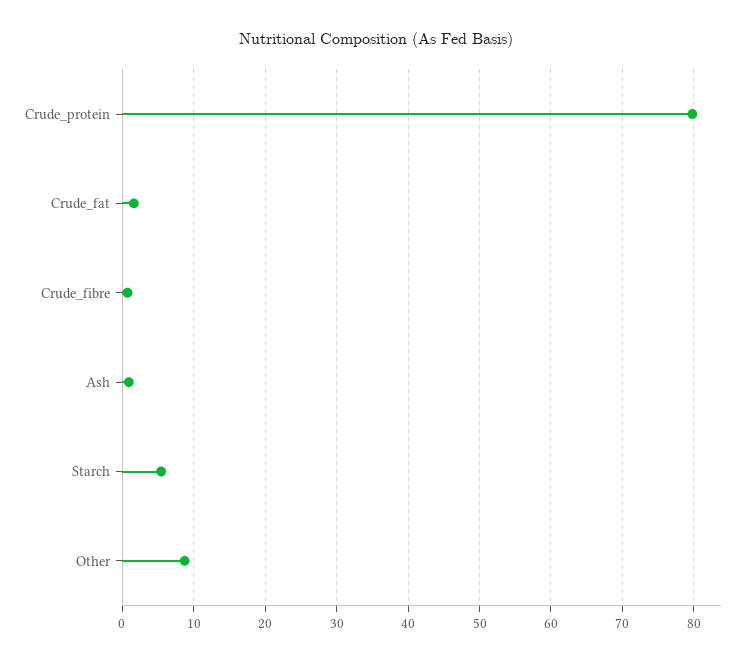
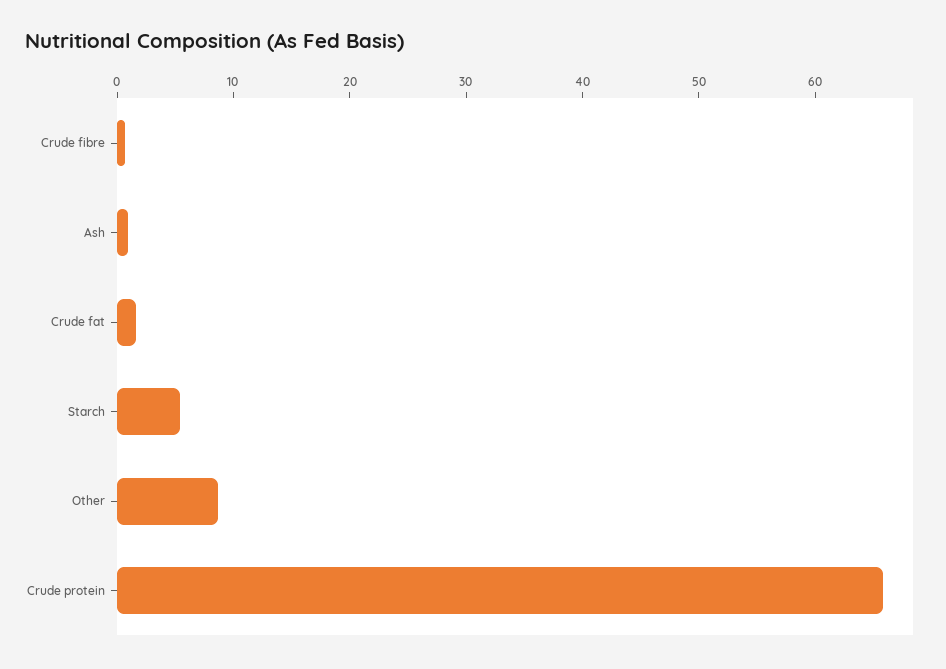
Crude_protein: 80 -> 66

